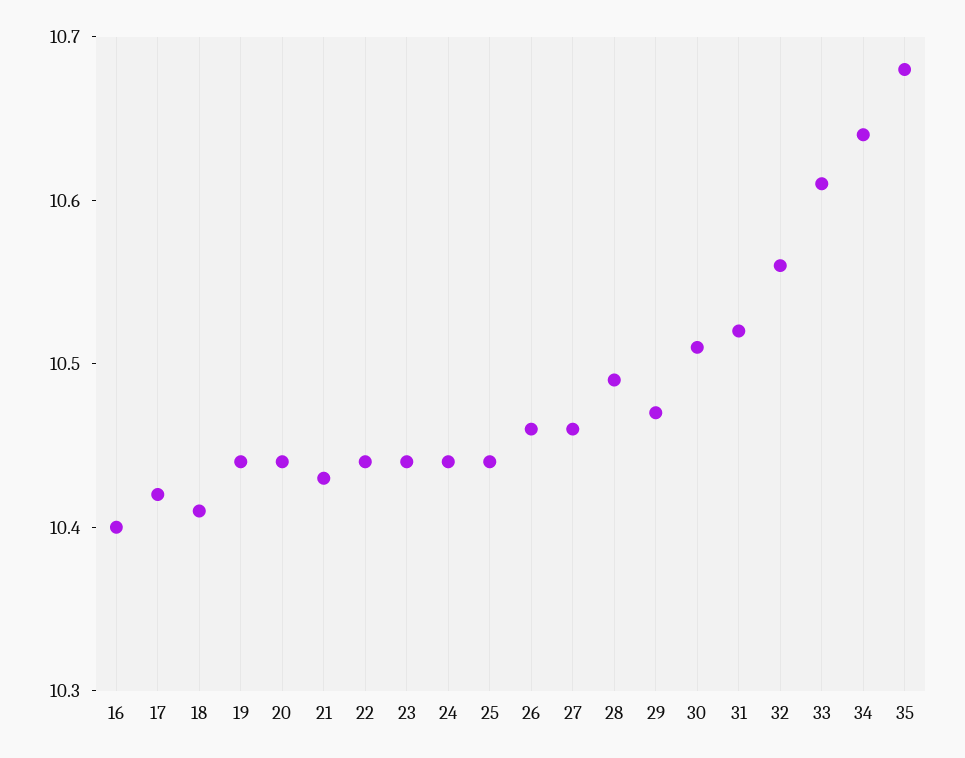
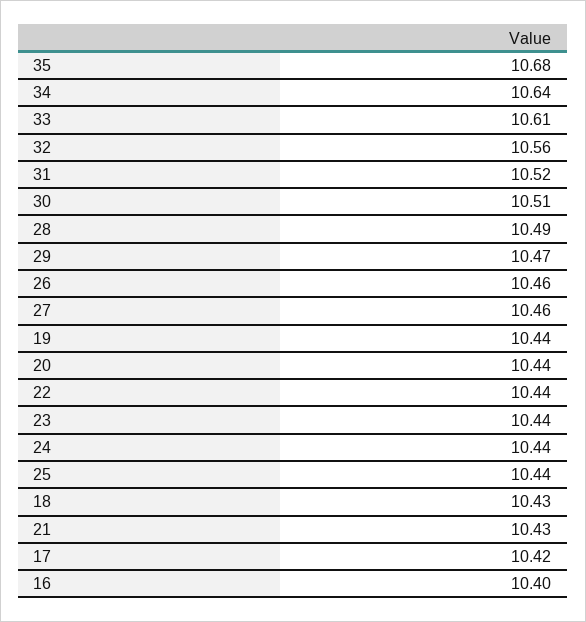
18: 10.41 -> 10.43

